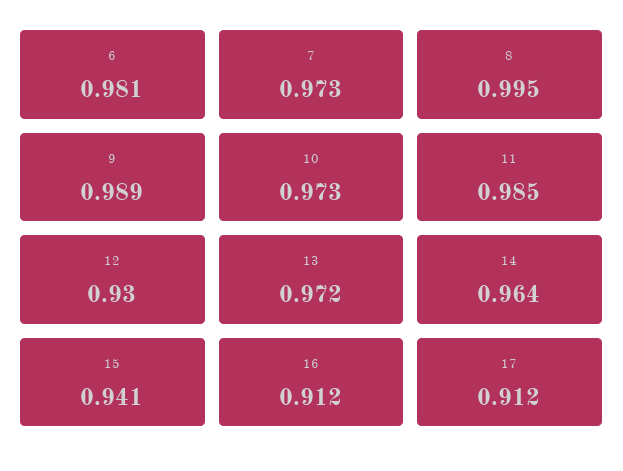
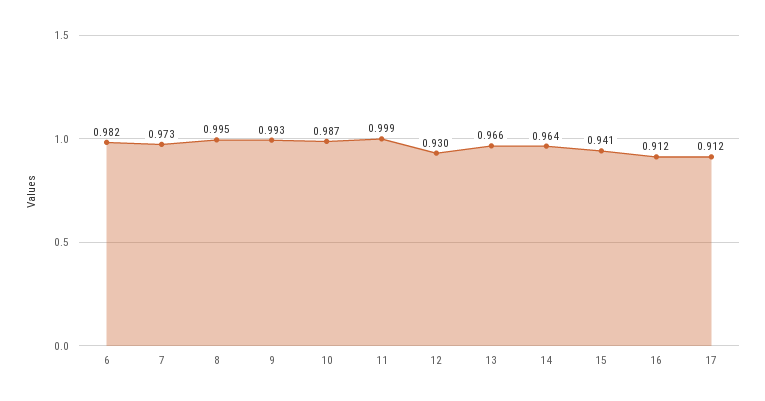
6: 0.981 -> 0.982
9: 0.989 -> 0.993
10: 0.973 -> 0.987
11: 0.985 -> 0.999
13: 0.972 -> 0.966

